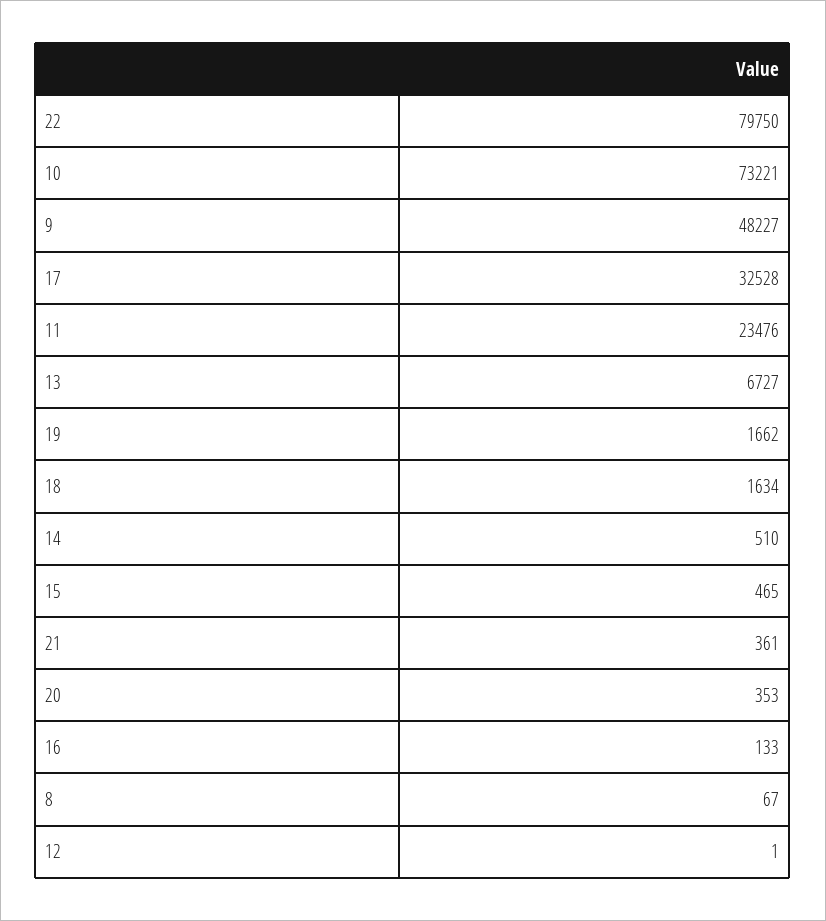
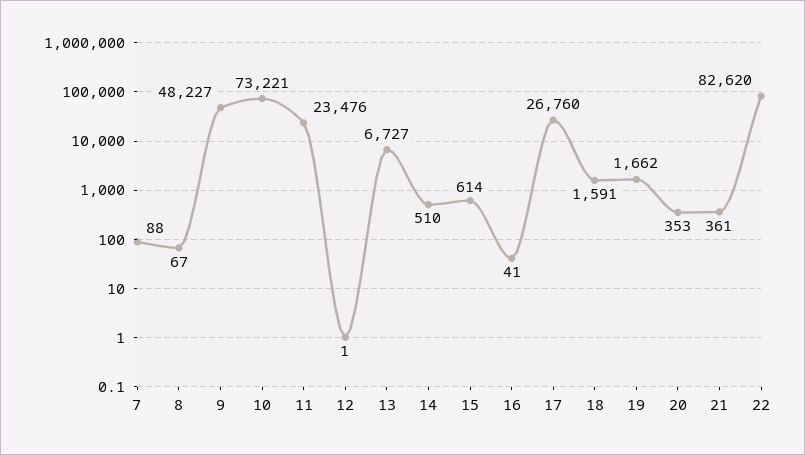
22: 79750 -> 82620
17: 32528 -> 26760
18: 1634 -> 1591
15: 465 -> 614
16: 133 -> 41
7: none -> 88

